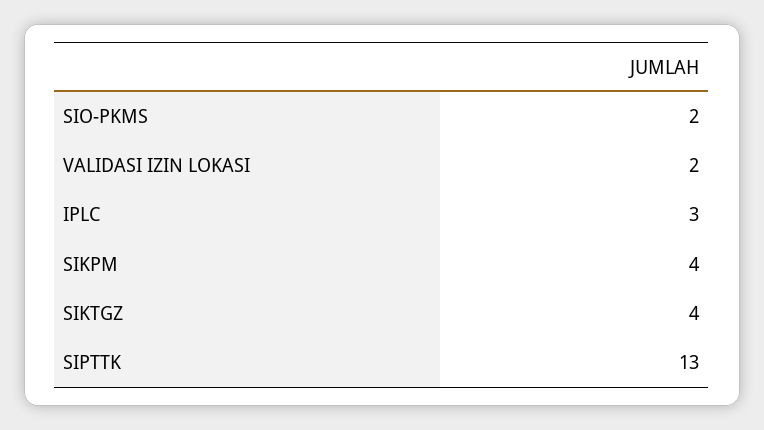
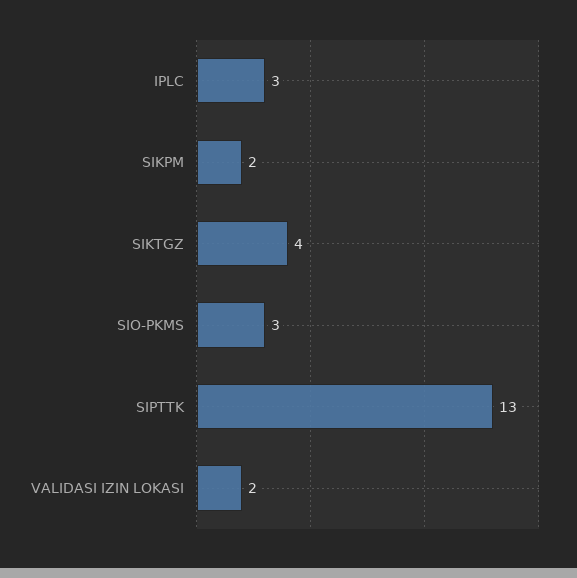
SIO-PKMS: 2 -> 3
SIKPM: 4 -> 2

